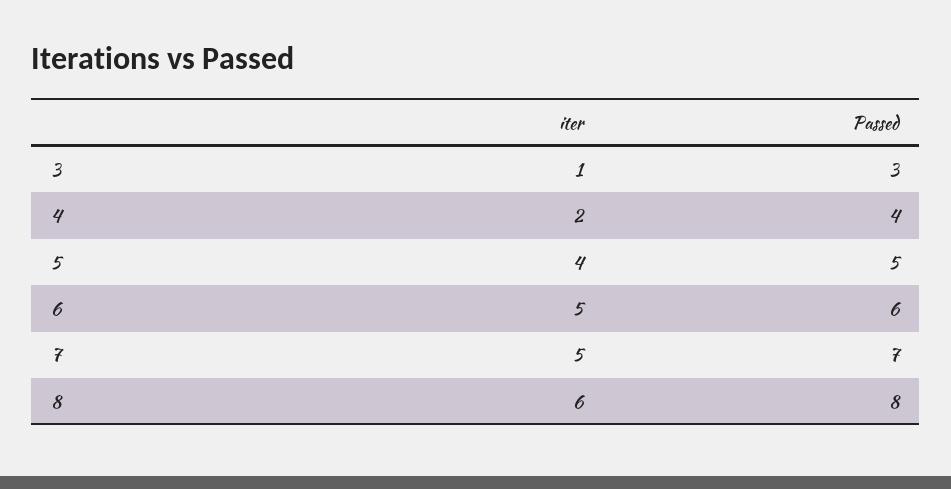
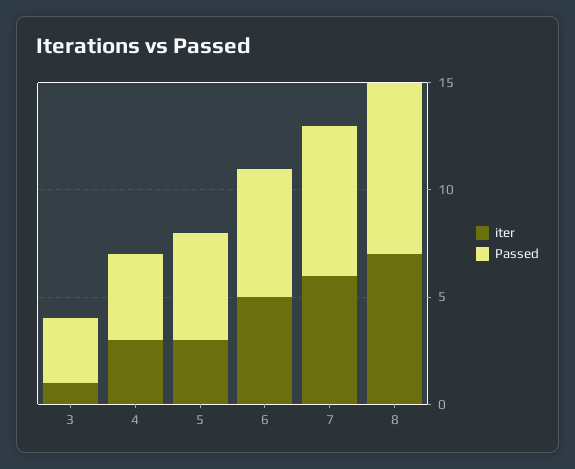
iter, 4: 2 -> 3
iter, 5: 4 -> 3
iter, 7: 5 -> 6
iter, 8: 6 -> 7

